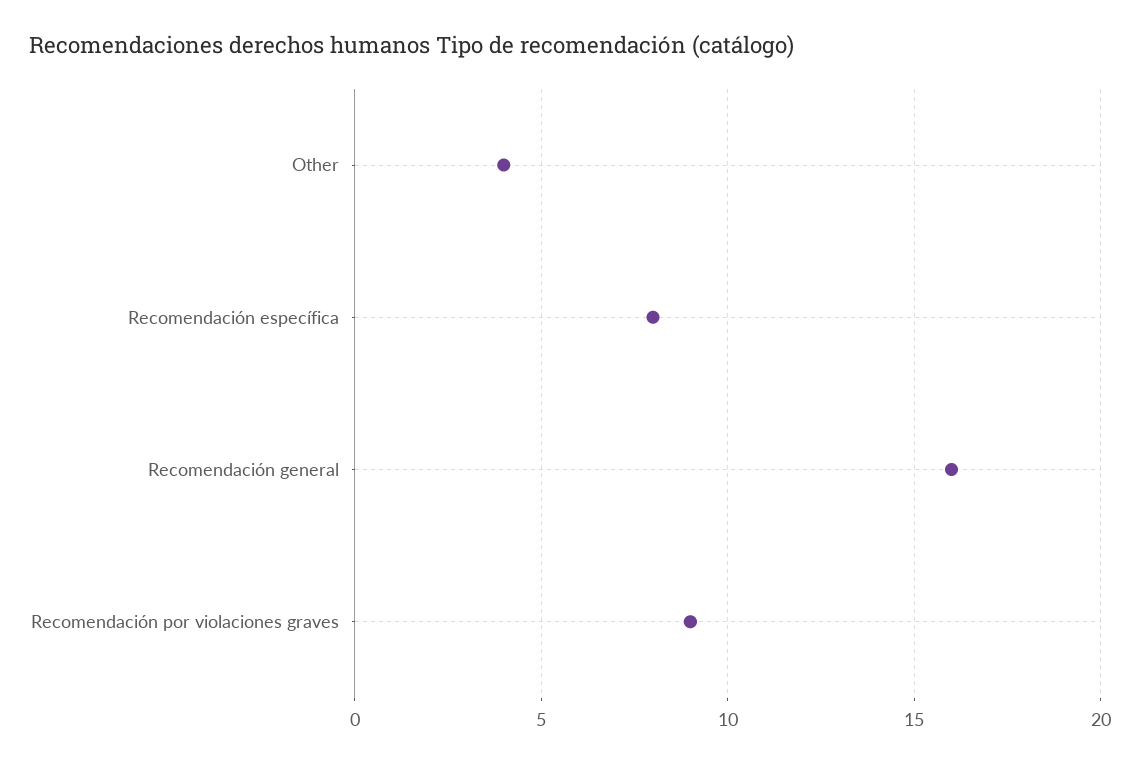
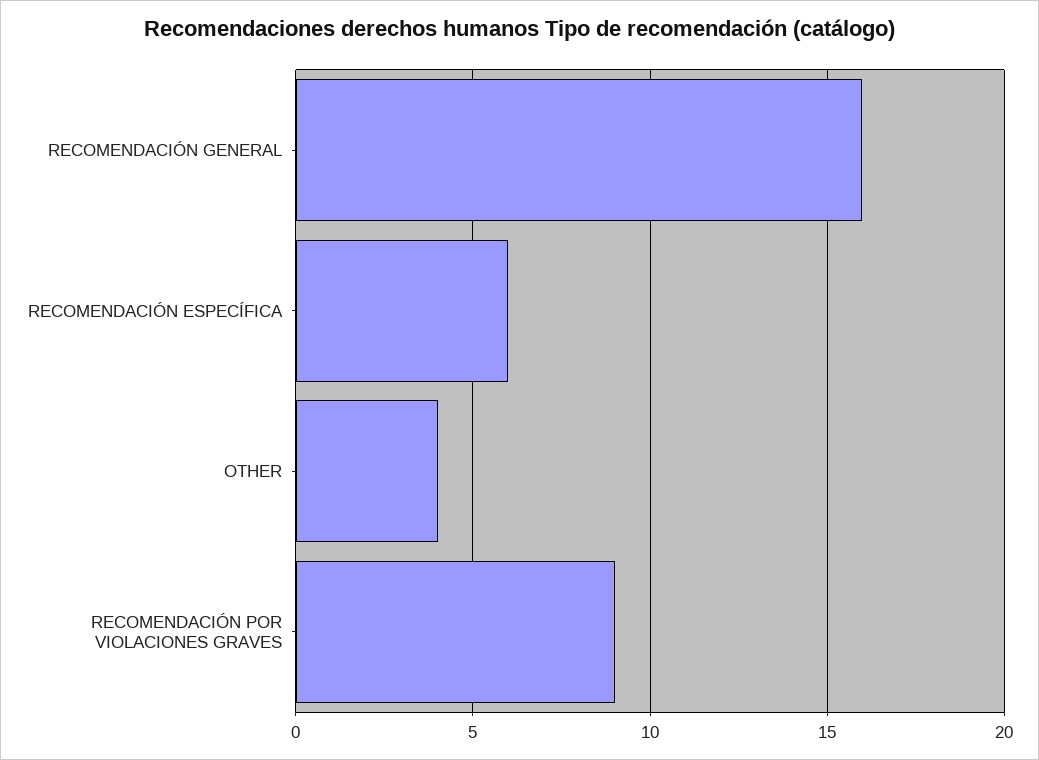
Recomendación específica: 8 -> 6

